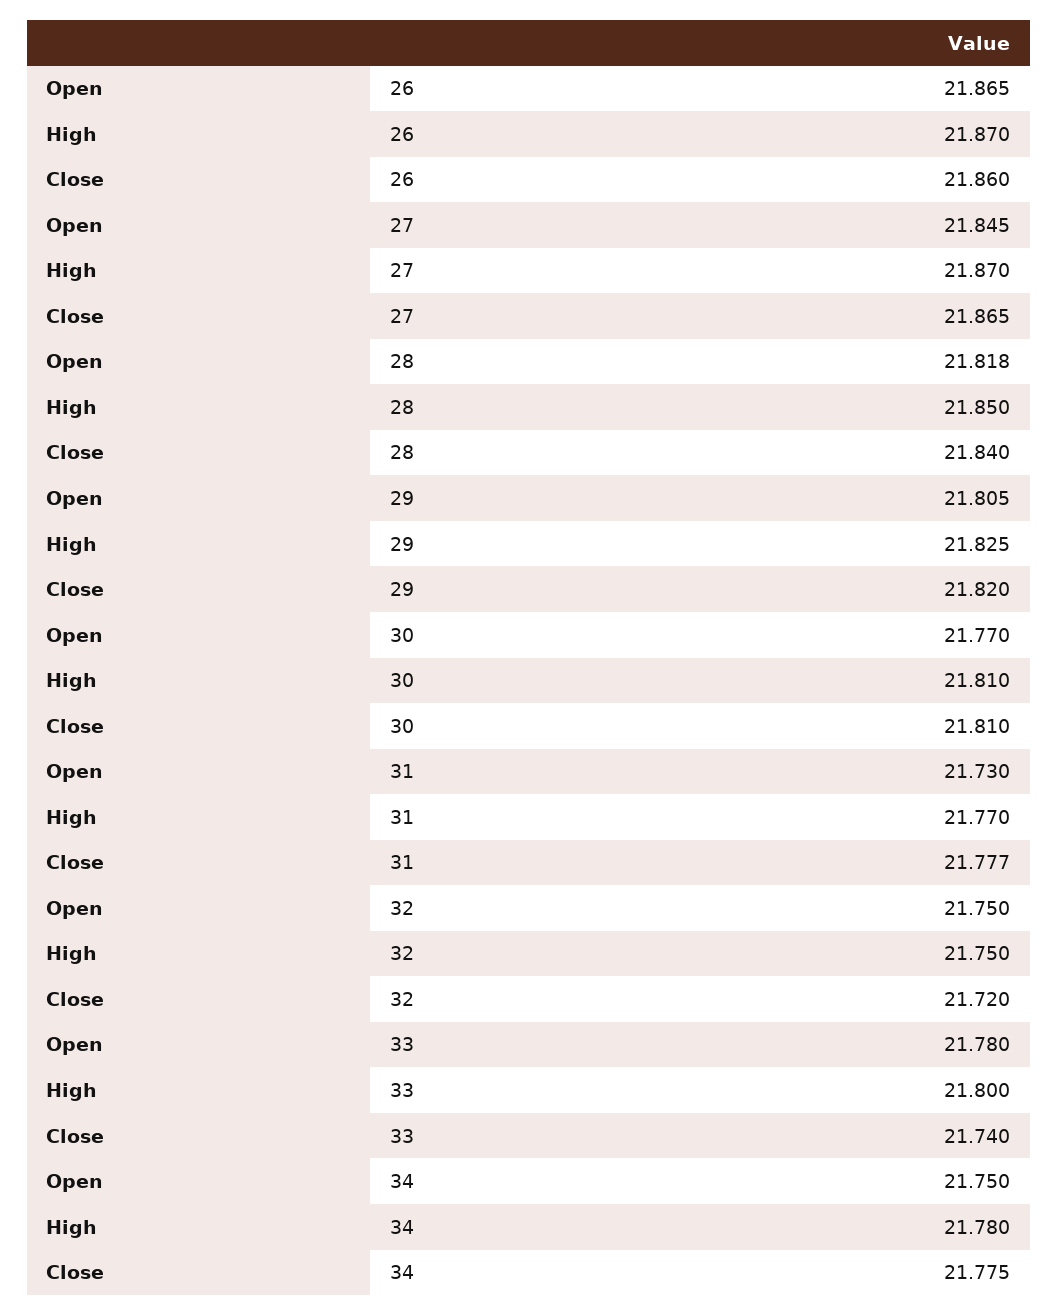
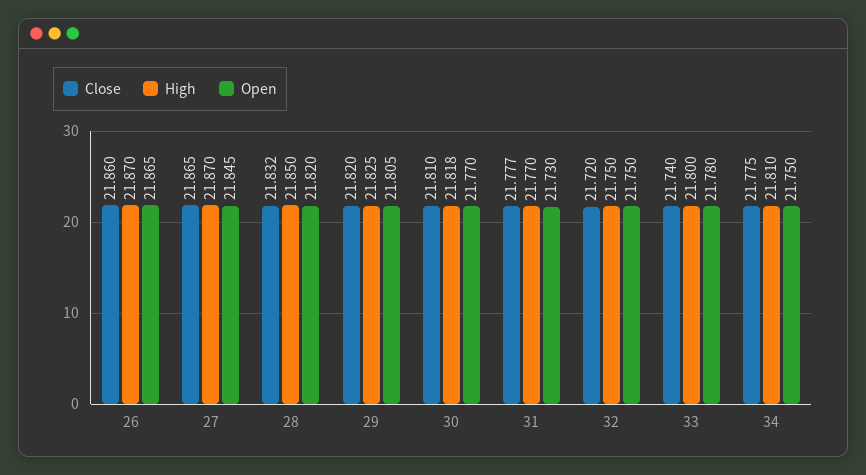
Open, 28: 21.818 -> 21.82
Close, 28: 21.84 -> 21.832
High, 30: 21.81 -> 21.818
High, 34: 21.78 -> 21.81

